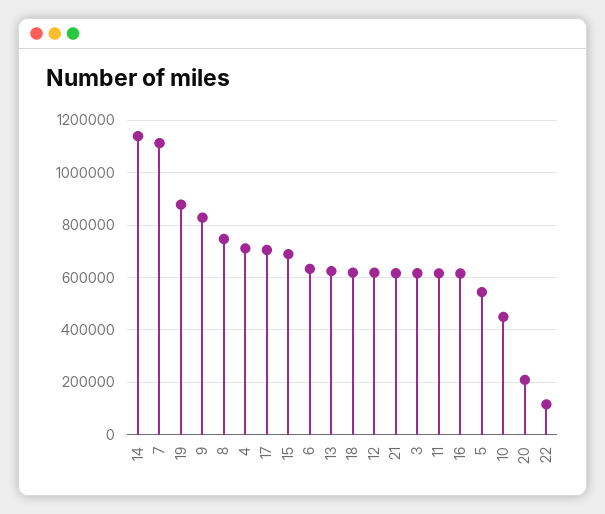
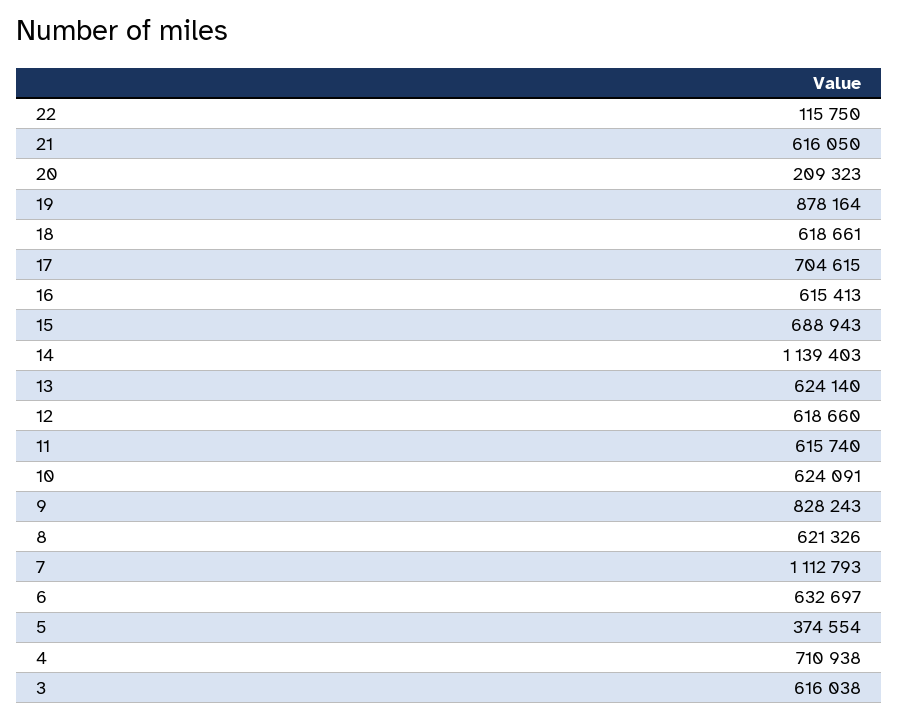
8: 750000 -> 621326
5: 550000 -> 374554
10: 450000 -> 624091

